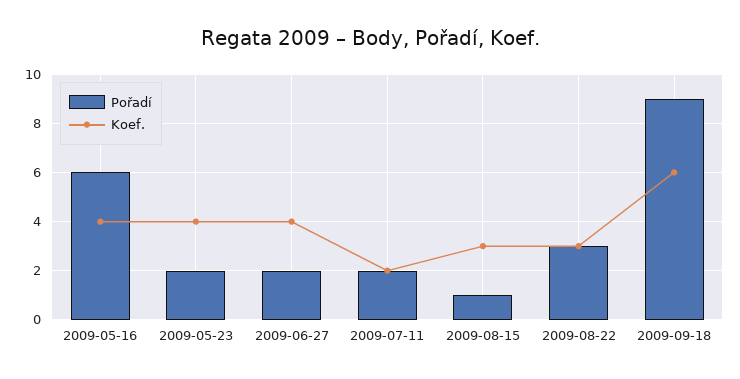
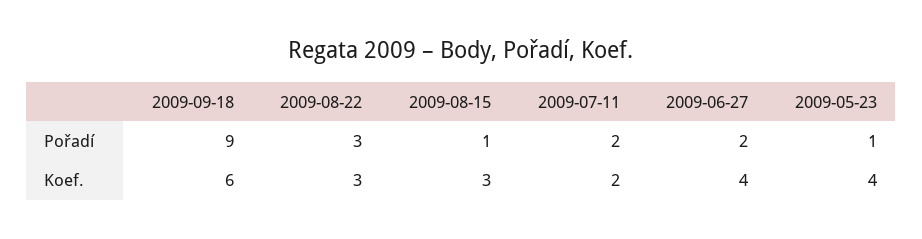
Pořadí, 2009-05-16: 6 -> none
Koef., 2009-05-16: 4 -> none
Pořadí, 2009-05-23: 2 -> 1

